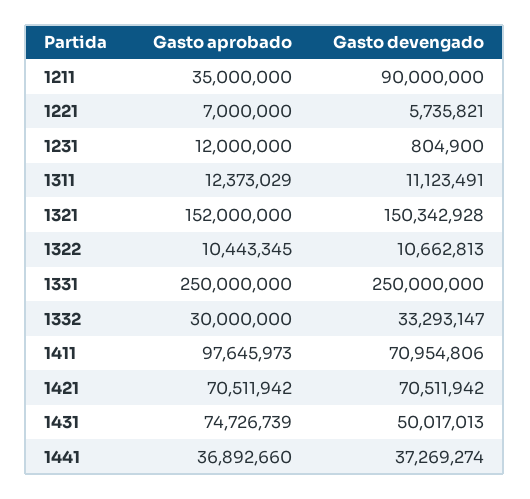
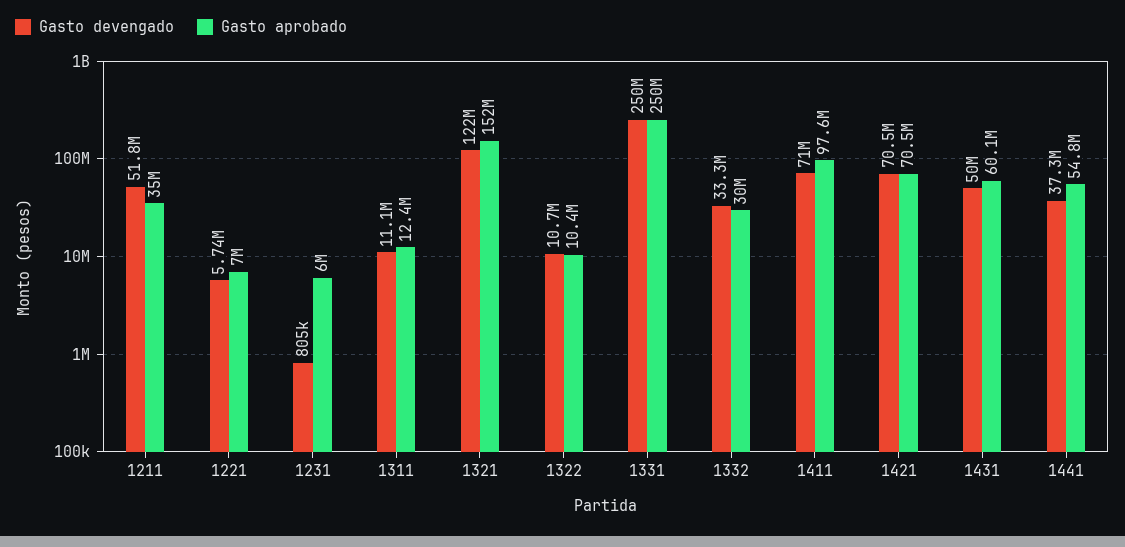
Gasto devengado, 1211: 90000000 -> 51800000
Gasto aprobado, 1231: 12000000 -> 6000000
Gasto devengado, 1321: 150342928 -> 122000000
Gasto aprobado, 1431: 74726739 -> 60100000
Gasto aprobado, 1441: 36892660 -> 54800000

